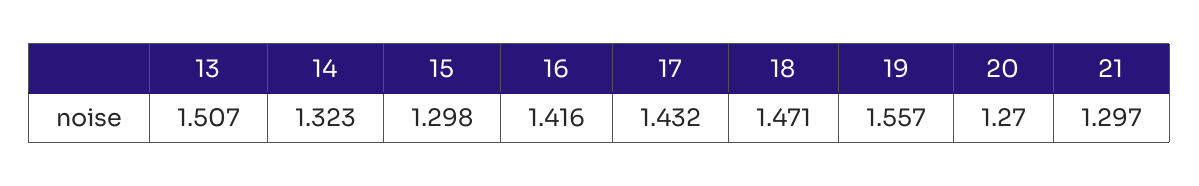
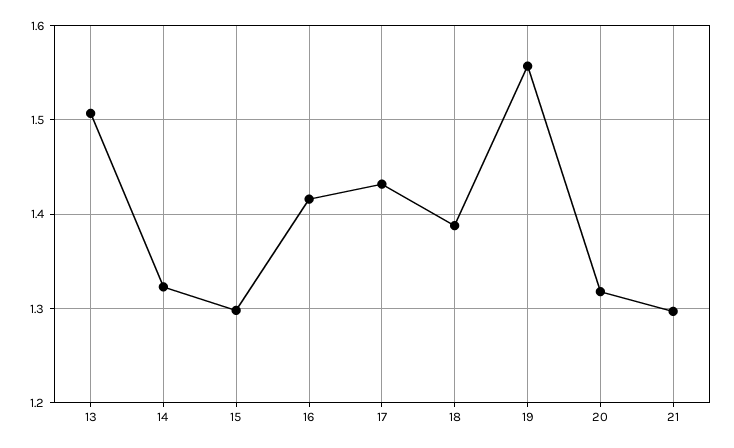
18: 1.471 -> 1.39
20: 1.27 -> 1.32

